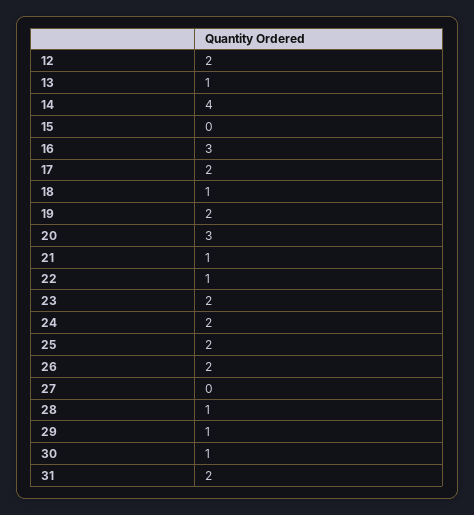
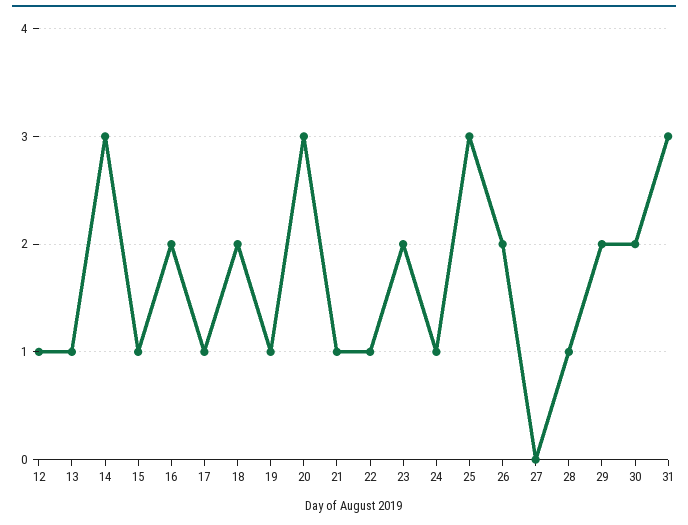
12: 2 -> 1
14: 4 -> 3
15: 0 -> 1
16: 3 -> 2
17: 2 -> 1
18: 1 -> 2
19: 2 -> 1
24: 2 -> 1
25: 2 -> 3
29: 1 -> 2
30: 1 -> 2
31: 2 -> 3

